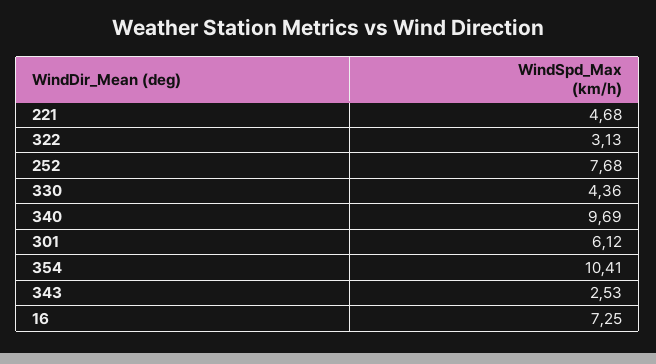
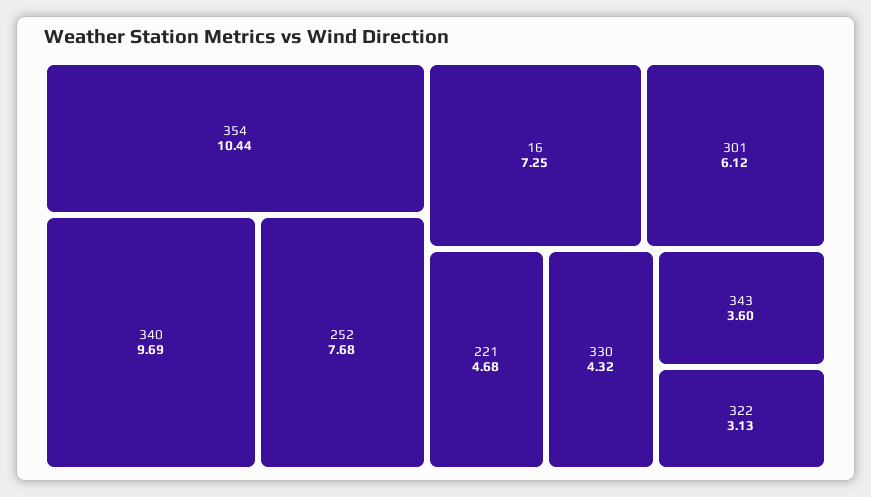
330: 4.36 -> 4.32
354: 10.41 -> 10.44
343: 2.53 -> 3.6

